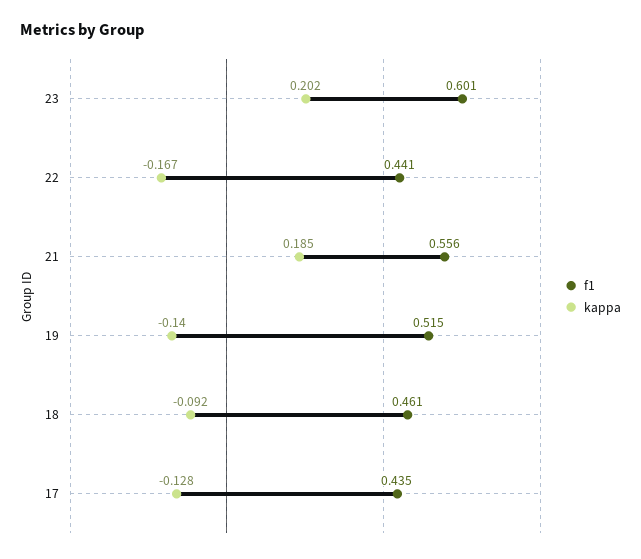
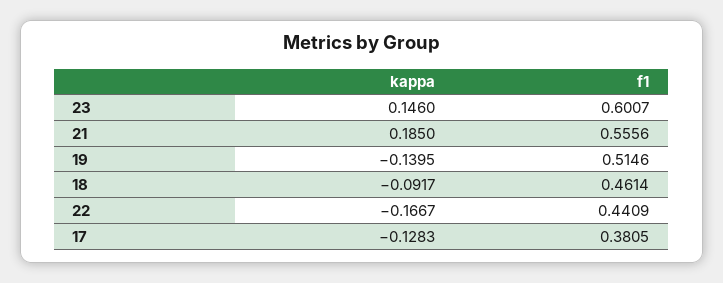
kappa, 23: 0.202 -> 0.146
f1, 17: 0.435 -> 0.3805

